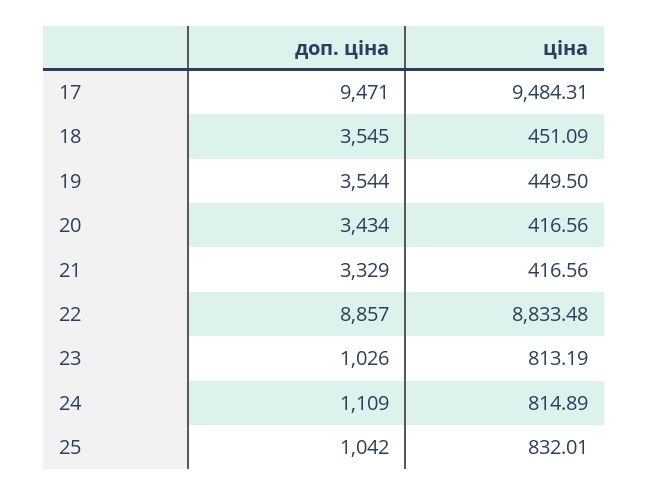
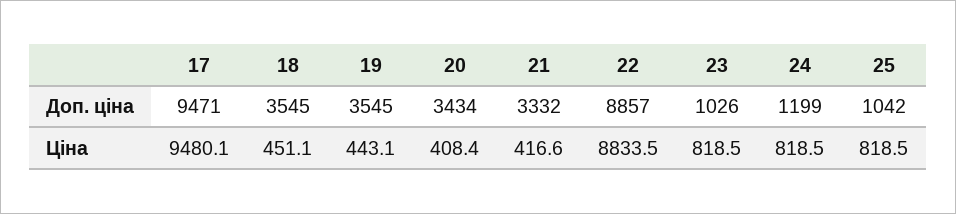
ціна, 17: 9484.31 -> 9480.1
доп. ціна, 19: 3544 -> 3545
ціна, 19: 449.5 -> 443.1
ціна, 20: 416.56 -> 408.4
доп. ціна, 21: 3329 -> 3332
ціна, 23: 813.19 -> 818.5
доп. ціна, 24: 1109 -> 1199
ціна, 24: 814.89 -> 818.5
ціна, 25: 832.01 -> 818.5

